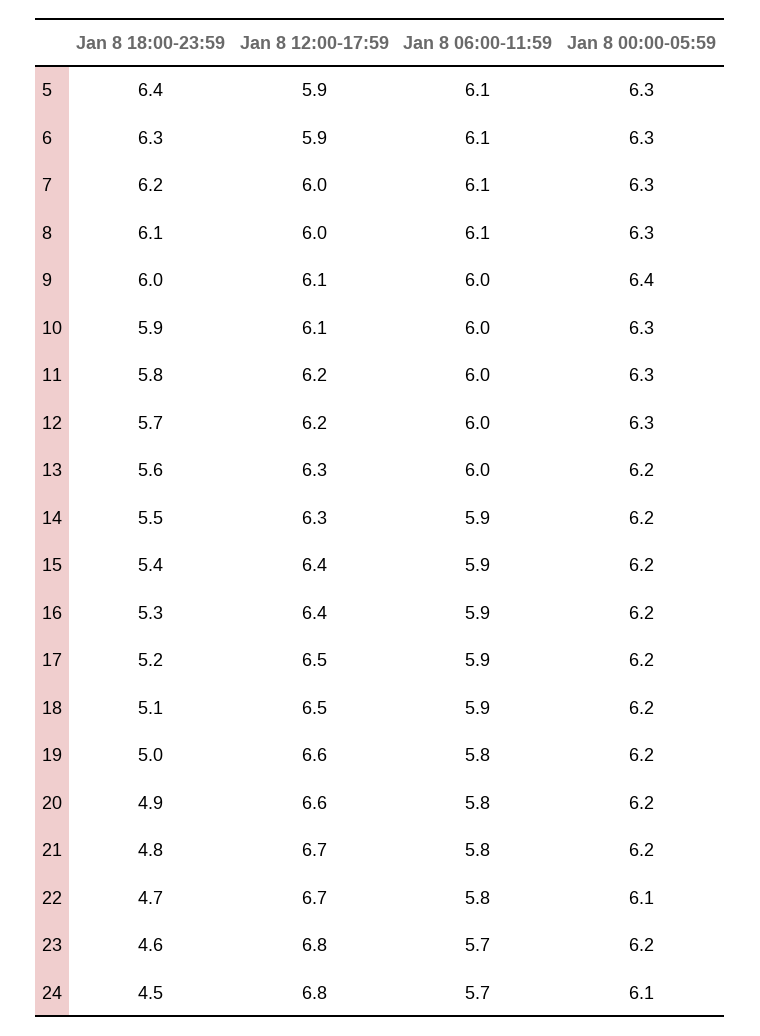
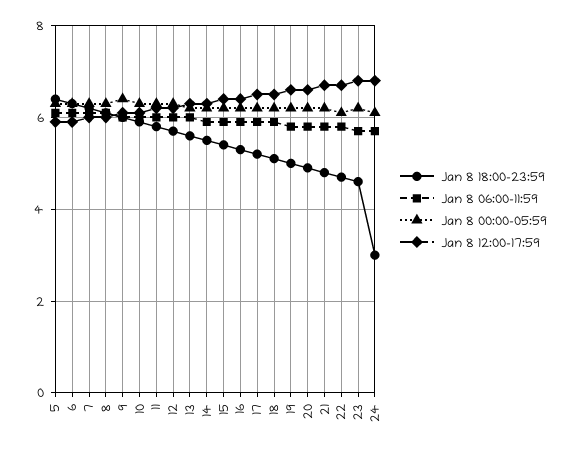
Jan 8 18:00-23:59, 24: 4.5 -> 3

